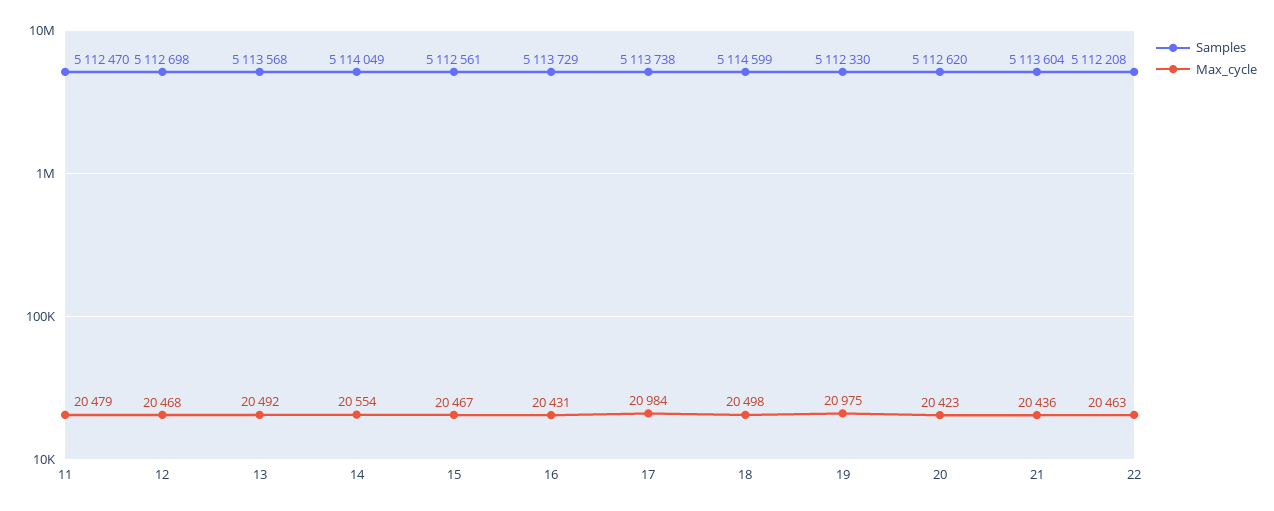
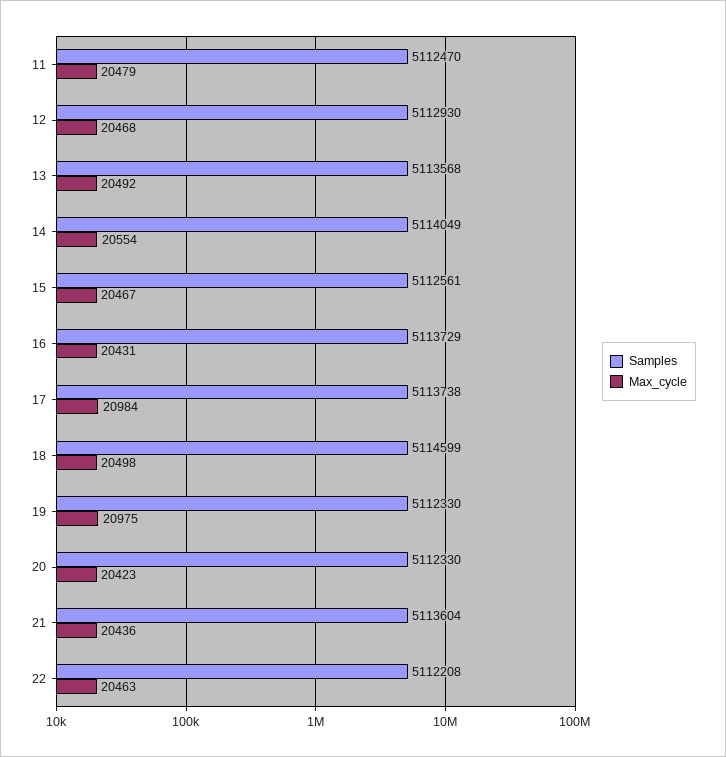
Samples, 12: 5112698 -> 5112930
Samples, 20: 5112620 -> 5112330

